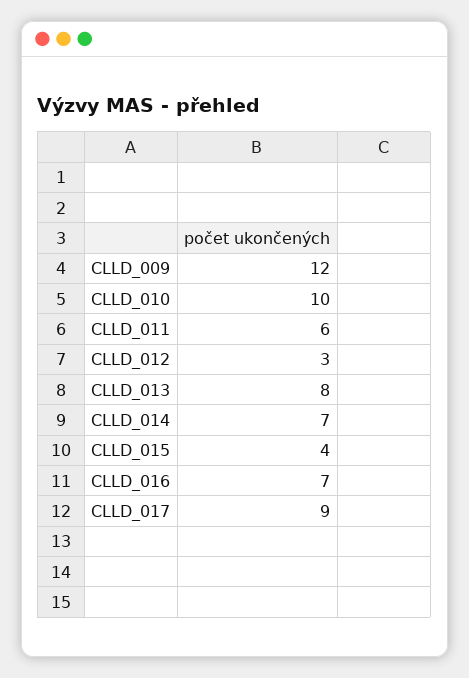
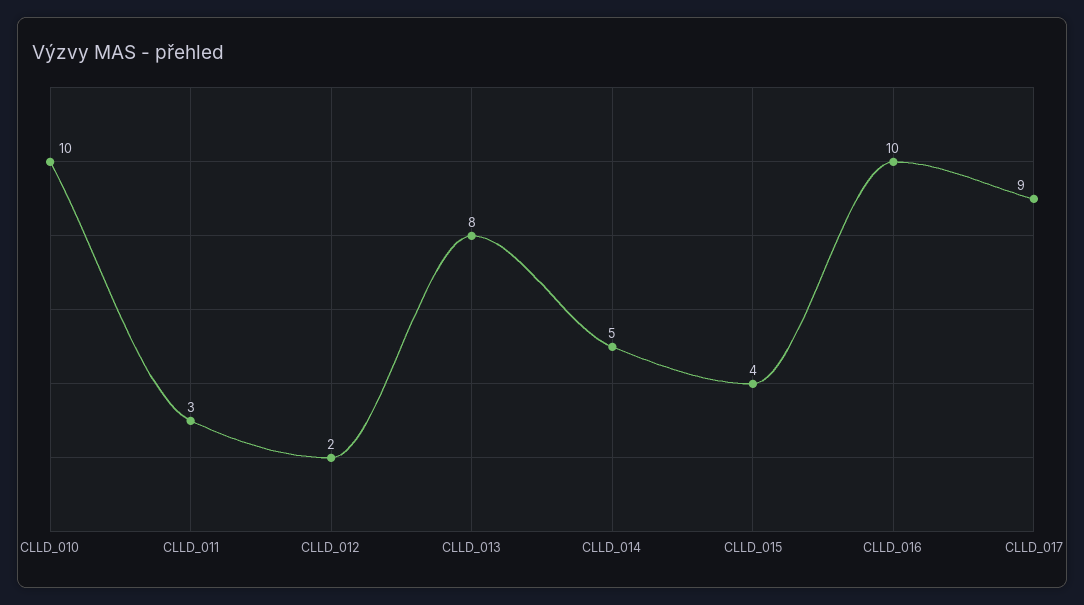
CLLD_009: 12 -> none
CLLD_011: 6 -> 3
CLLD_012: 3 -> 2
CLLD_014: 7 -> 5
CLLD_016: 7 -> 10

